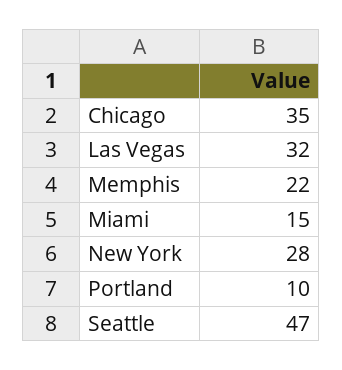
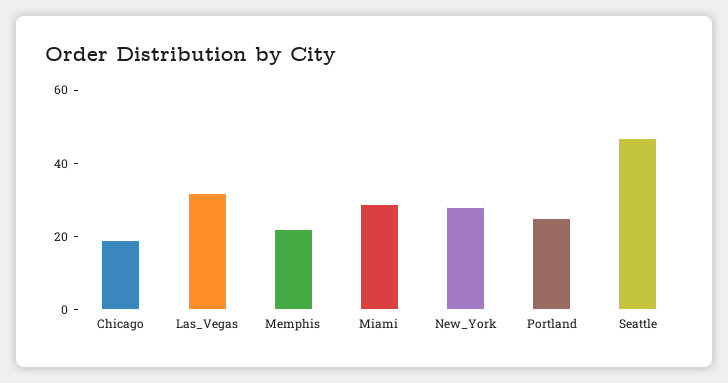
Chicago: 35 -> 20
Miami: 15 -> 30
Portland: 10 -> 25

